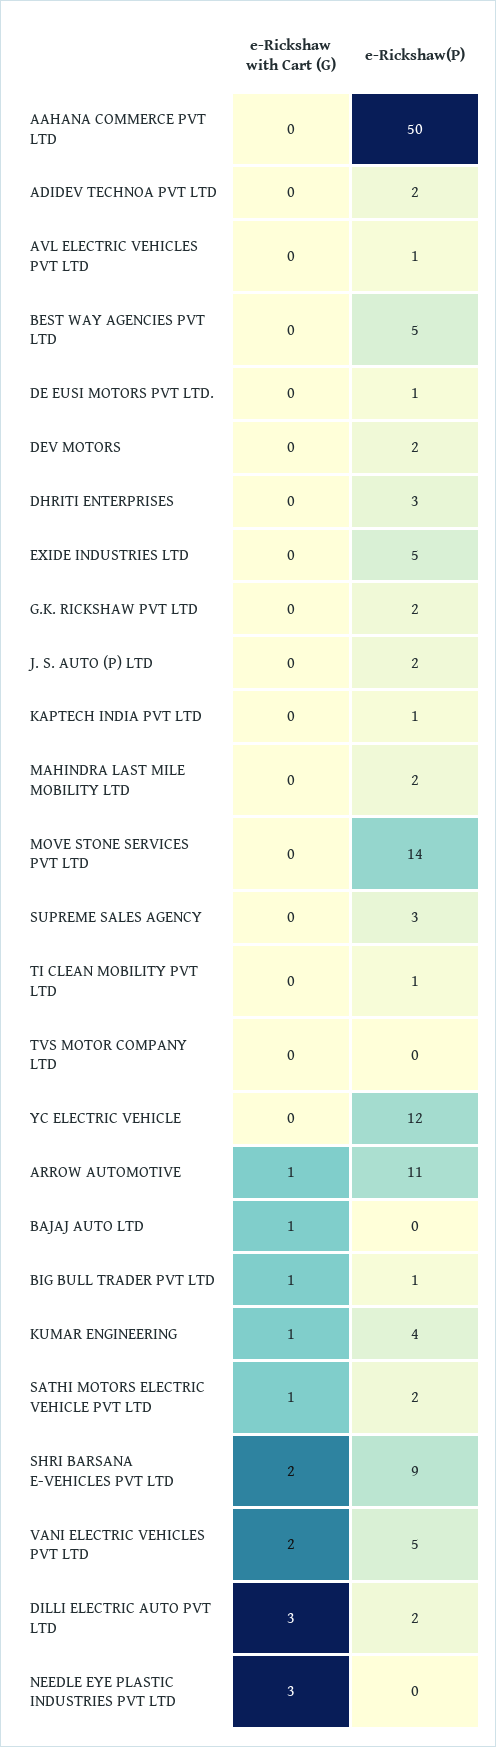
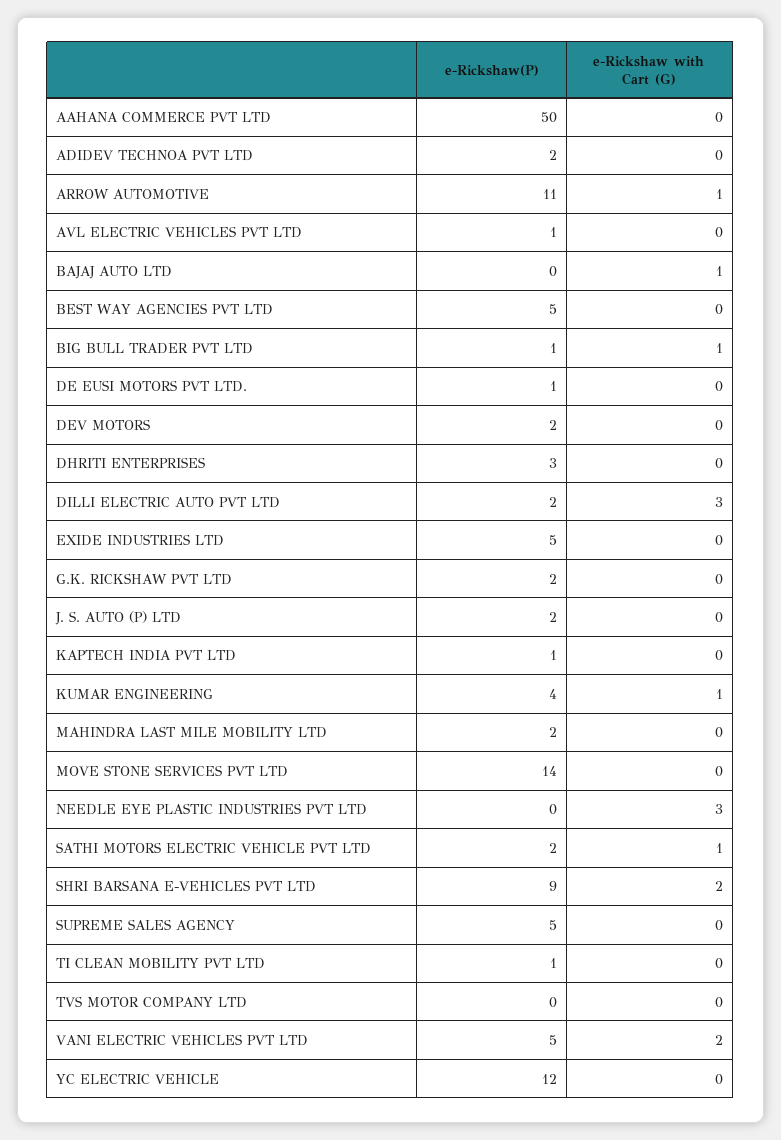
e-Rickshaw(P), SUPREME SALES AGENCY: 3 -> 5

